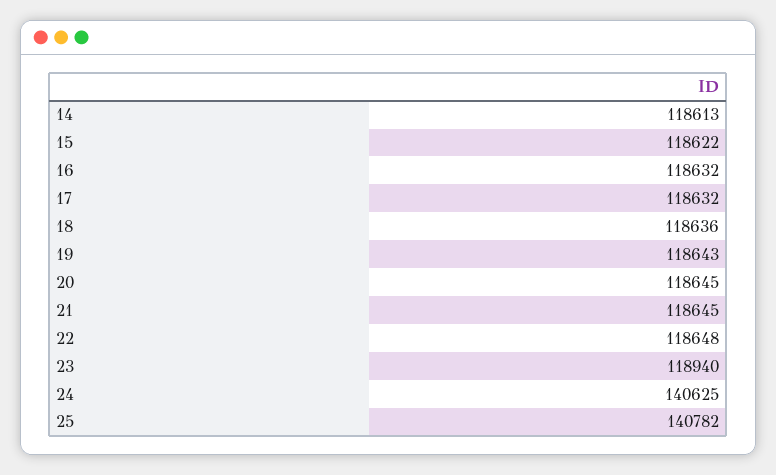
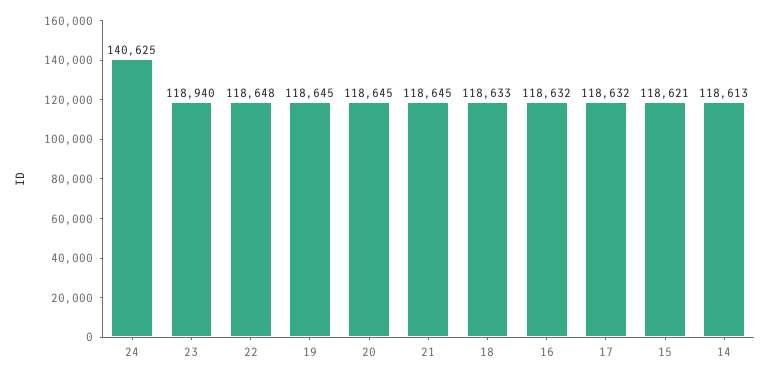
15: 118622 -> 118621
18: 118636 -> 118633
19: 118643 -> 118645
25: 140782 -> none

